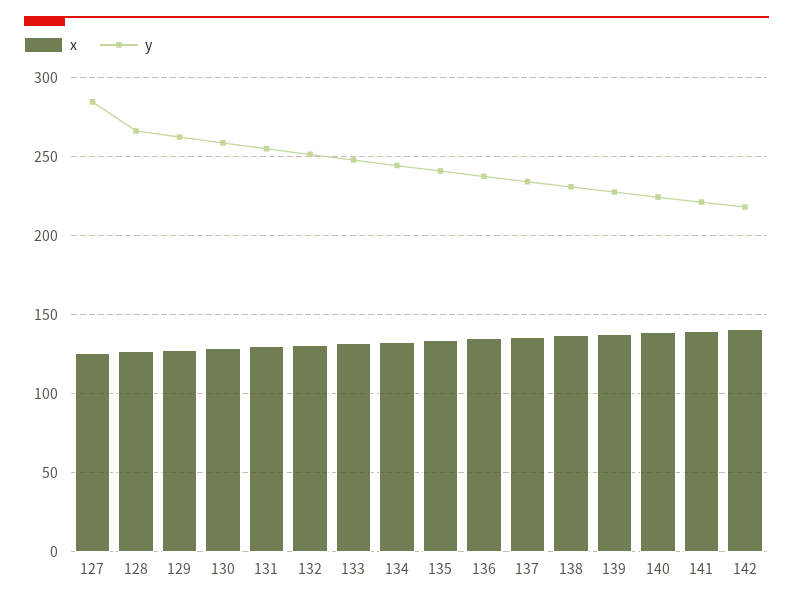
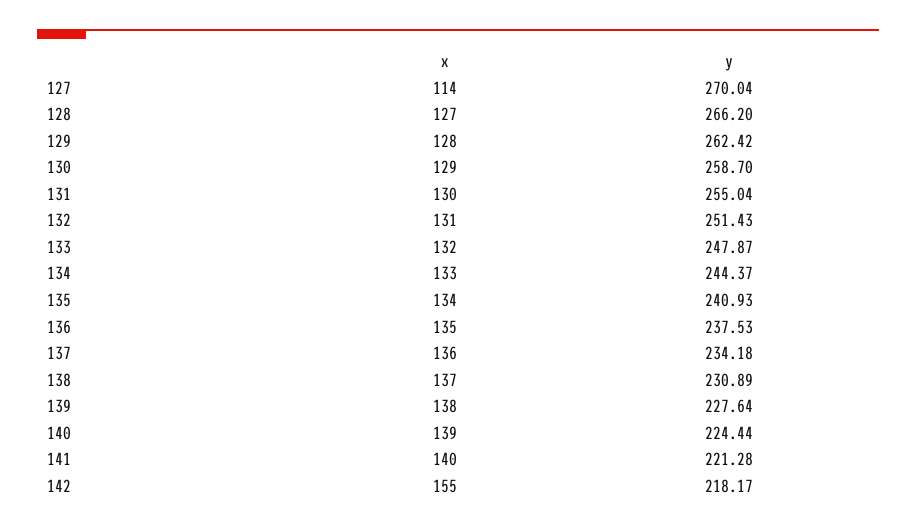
x, 127: 125 -> 114
y, 127: 285 -> 270.04
x, 142: 140 -> 155

